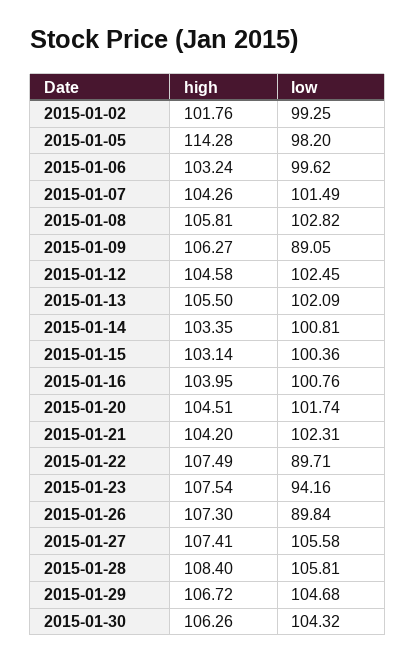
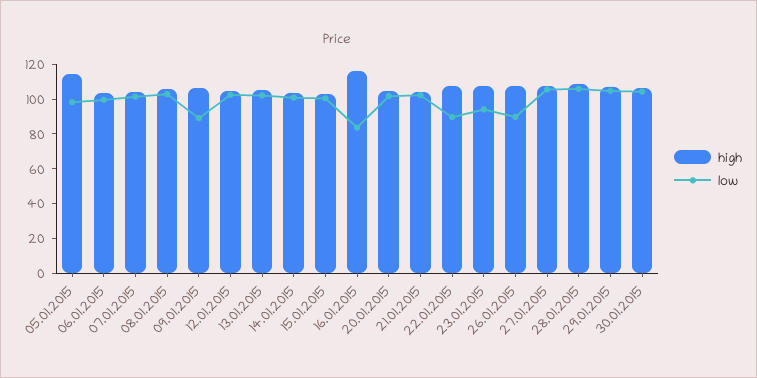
high, 2015-01-02: 101.76 -> none
low, 2015-01-02: 99.25 -> none
high, 2015-01-16: 103.95 -> 115
low, 2015-01-16: 100.76 -> 85

